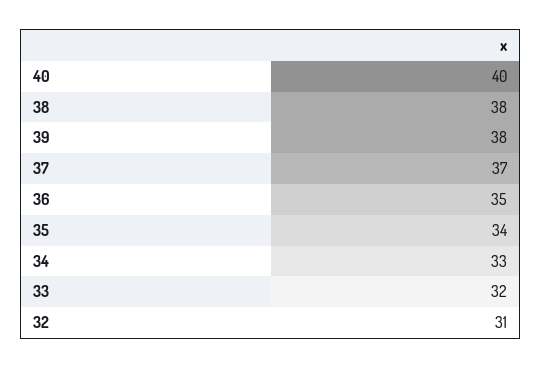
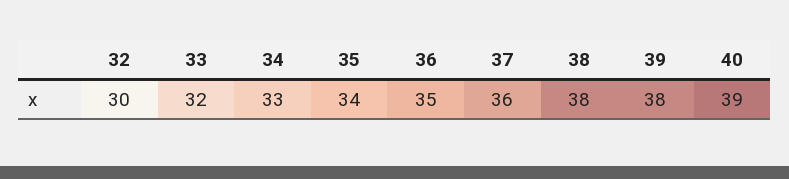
40: 40 -> 39
37: 37 -> 36
32: 31 -> 30

